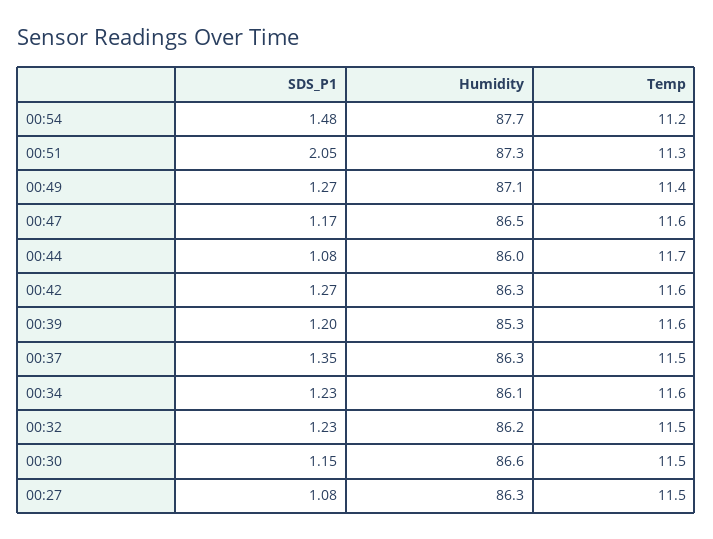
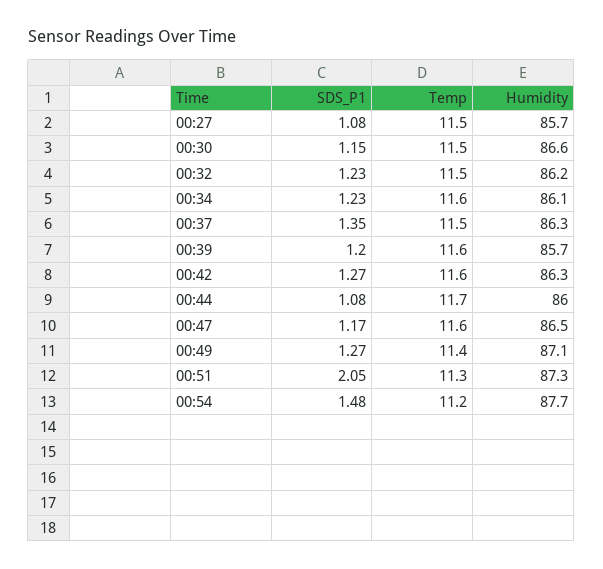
Humidity, 00:39: 85.3 -> 85.7
Humidity, 00:27: 86.3 -> 85.7

